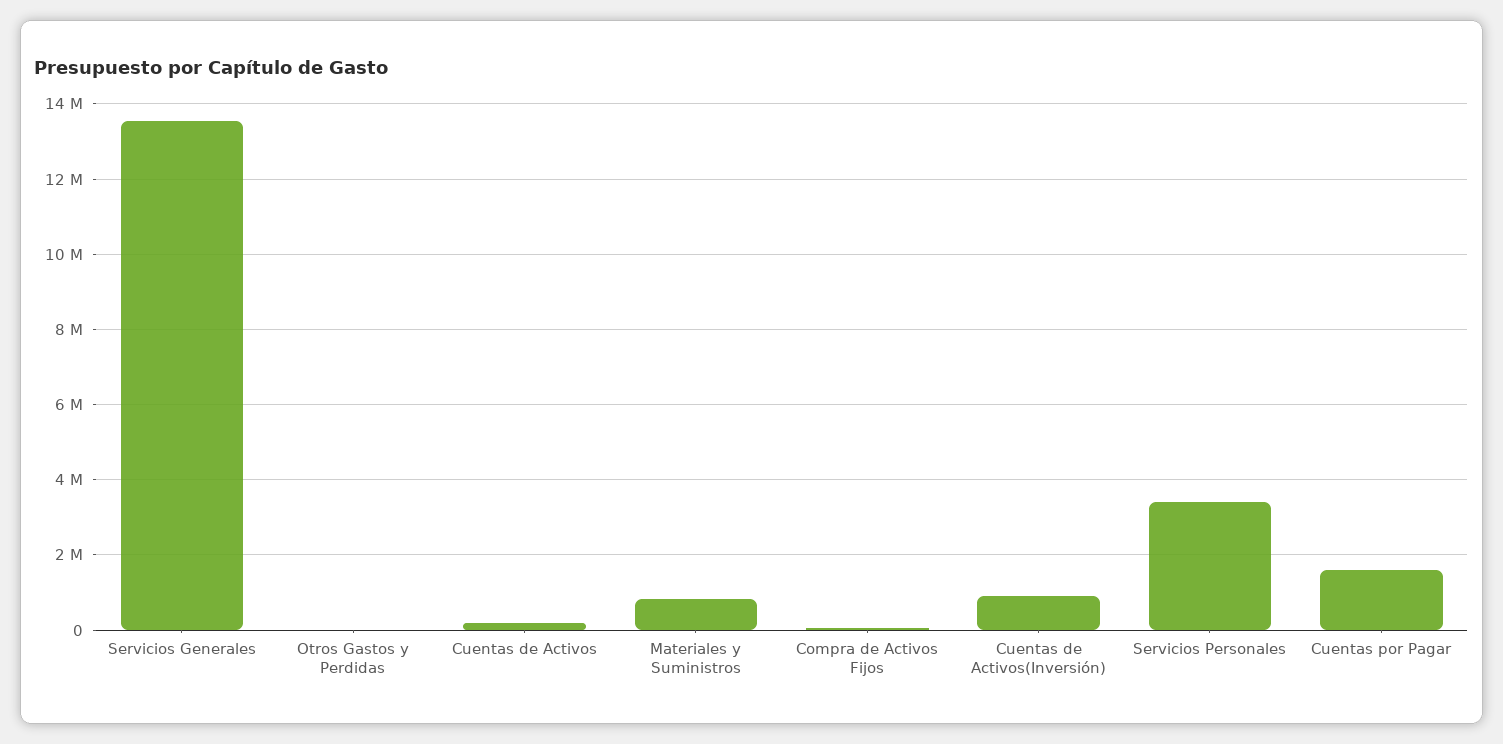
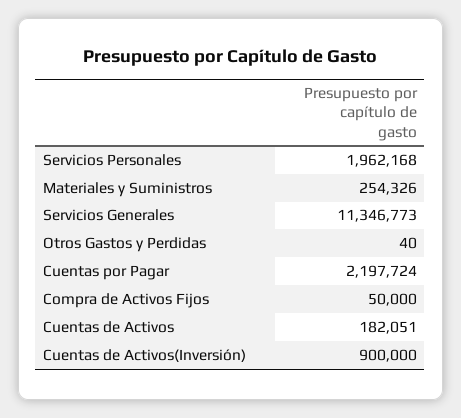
Servicios Generales: 13600000 -> 11346773
Materiales y Suministros: 800000 -> 254326
Servicios Personales: 3400000 -> 1962168
Cuentas por Pagar: 1600000 -> 2197724

